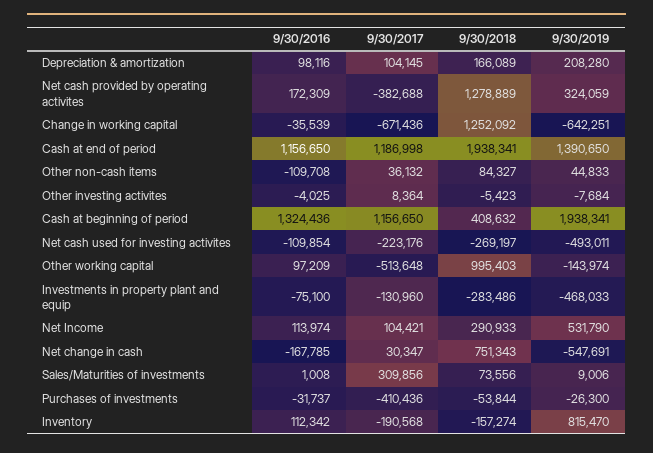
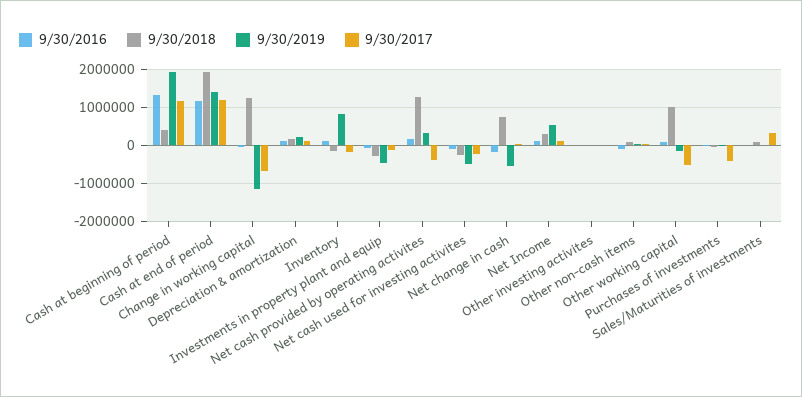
9/30/2019, Change in working capital: -642251 -> -1200000

